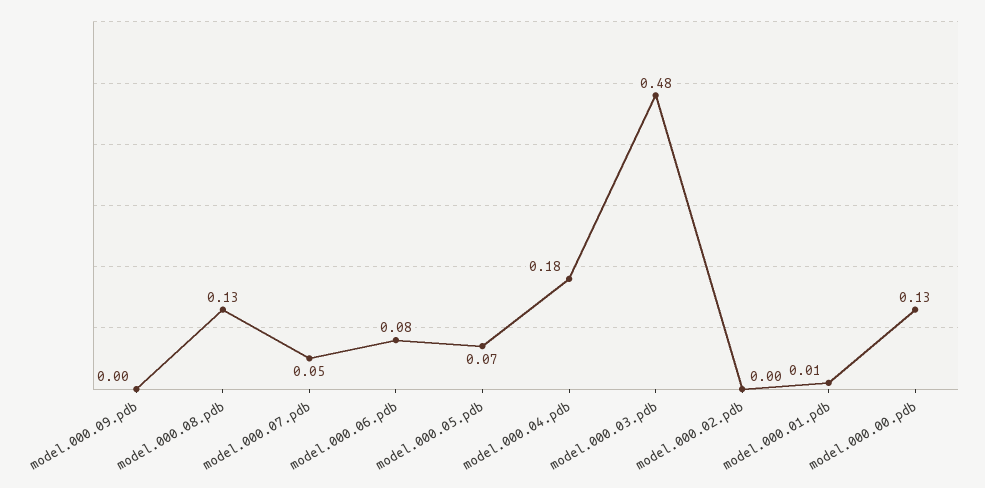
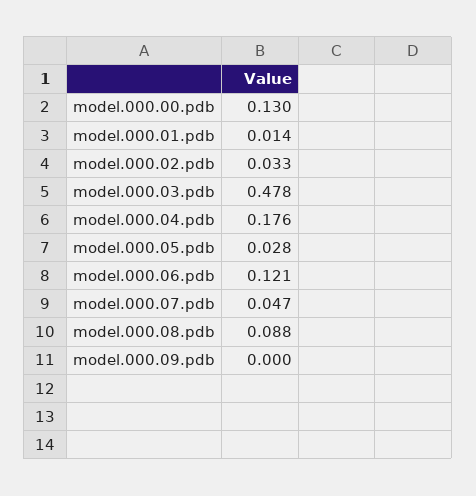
model.000.08.pdb: 0.13 -> 0.088
model.000.06.pdb: 0.08 -> 0.121
model.000.05.pdb: 0.07 -> 0.028
model.000.02.pdb: 0 -> 0.033

